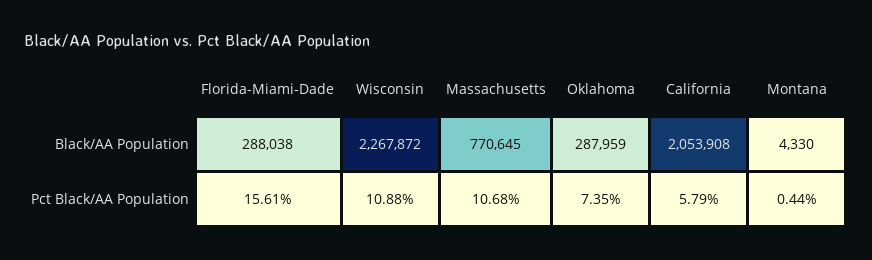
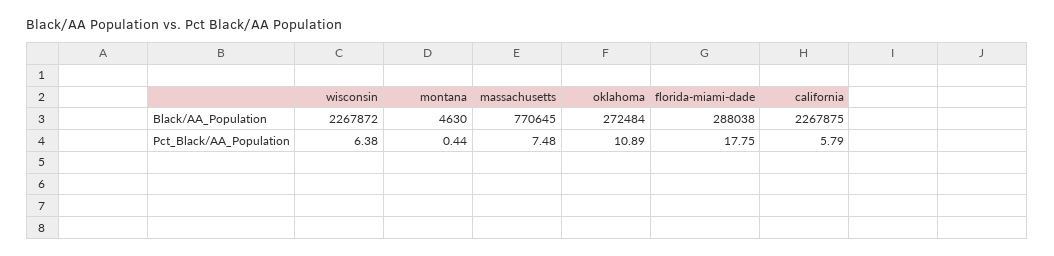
Oklahoma, Black/AA Population: 287959 -> 272484
California, Black/AA Population: 2053908 -> 2267875
Montana, Black/AA Population: 4330 -> 4630
Florida-Miami-Dade, Pct Black/AA Population: 15.61 -> 17.75
Wisconsin, Pct Black/AA Population: 10.88 -> 6.38
Massachusetts, Pct Black/AA Population: 10.68 -> 7.48
Oklahoma, Pct Black/AA Population: 7.35 -> 10.89

